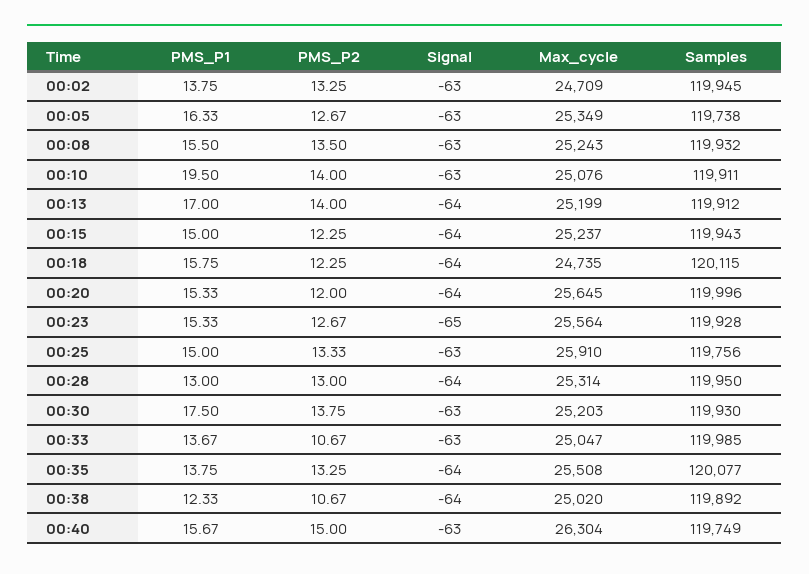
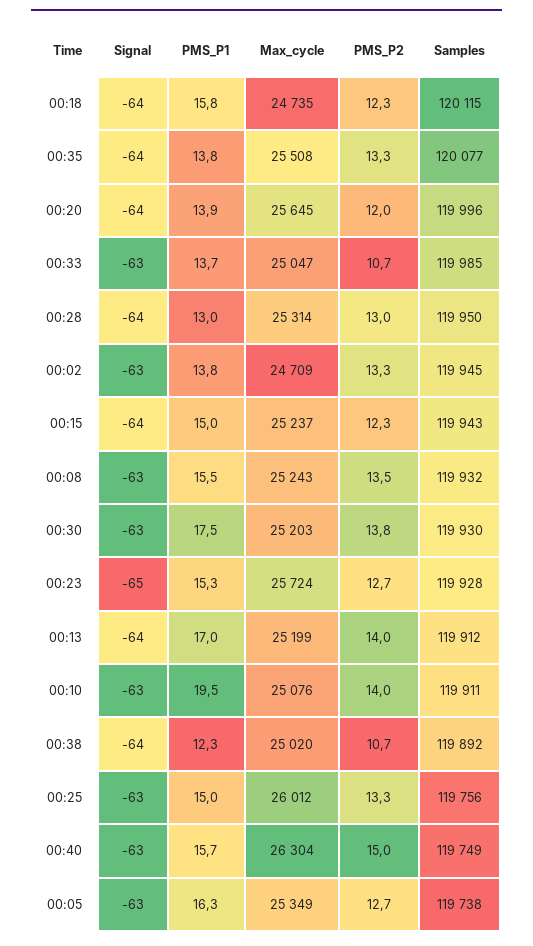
PMS_P1, 00:20: 15.33 -> 13.9
Max_cycle, 00:23: 25564 -> 25724
Max_cycle, 00:25: 25910 -> 26012

